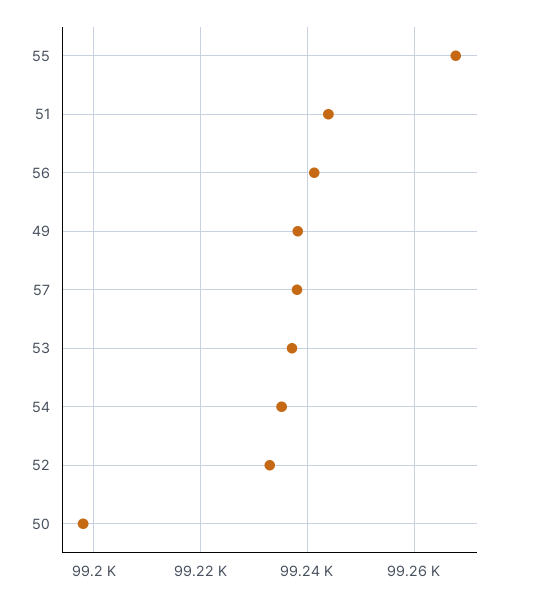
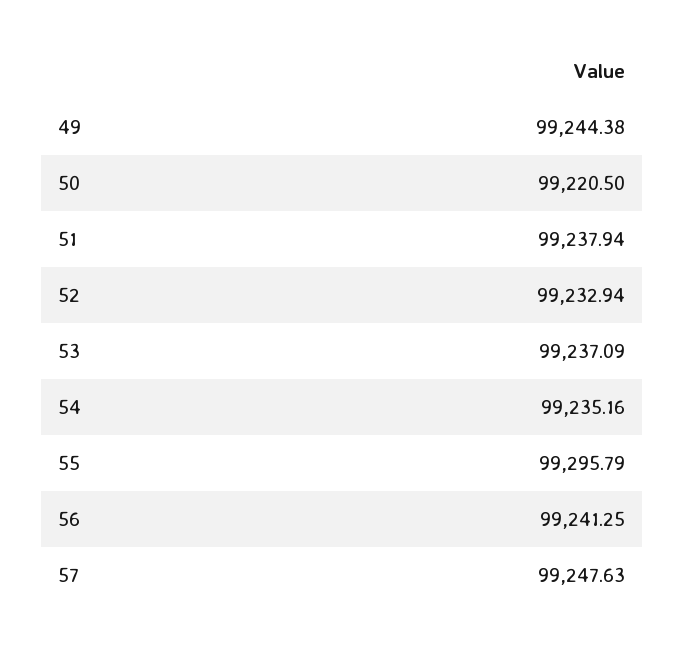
55: 99268 -> 99295.79
51: 99244 -> 99237.94
49: 99238 -> 99244.38
57: 99238 -> 99247.63
50: 99198 -> 99220.5

